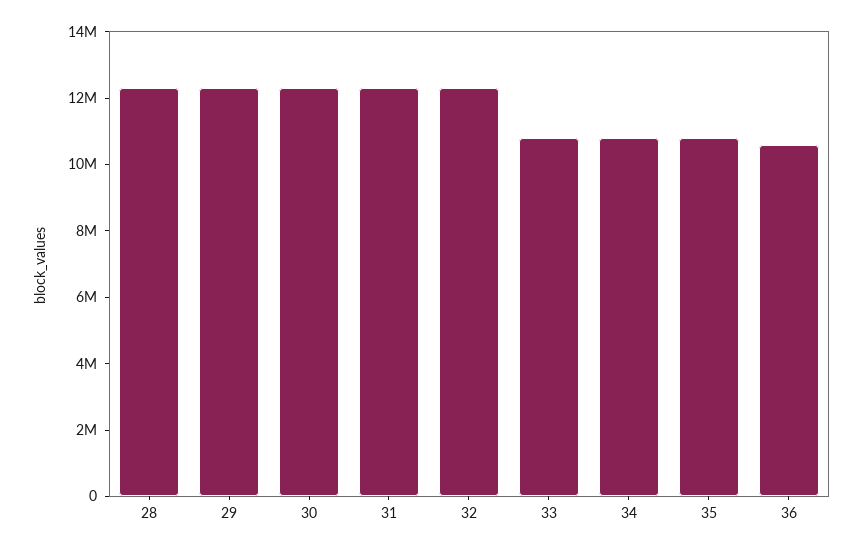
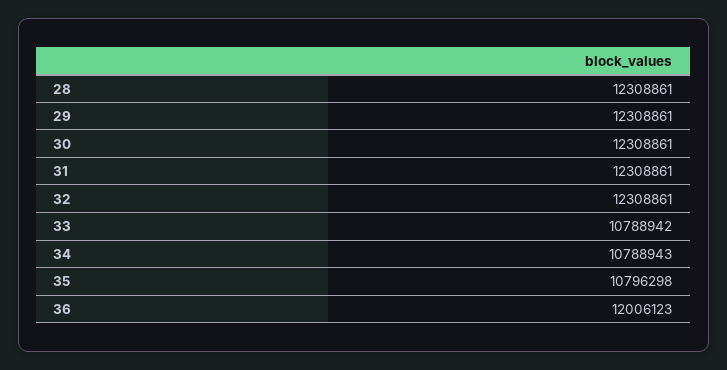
36: 10500000 -> 12006123

